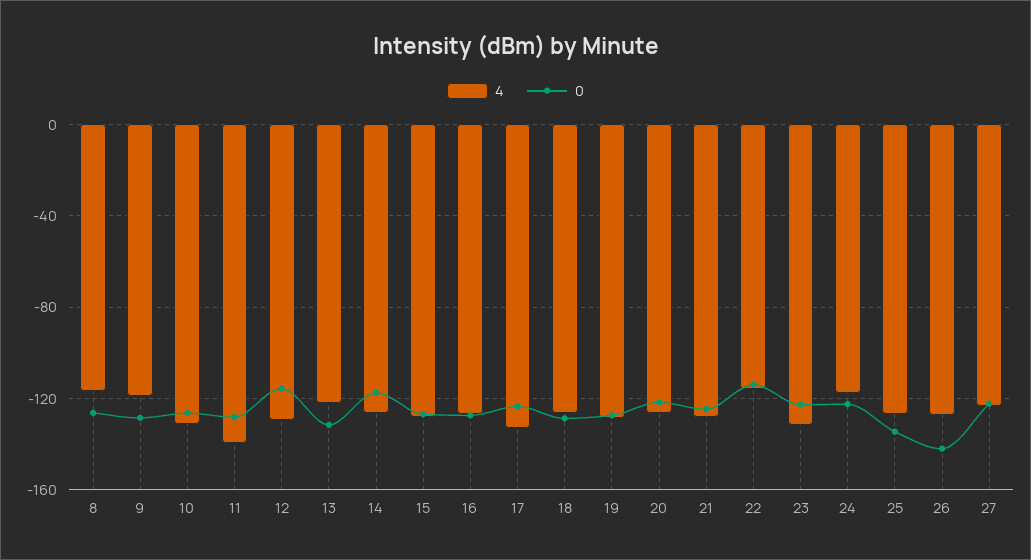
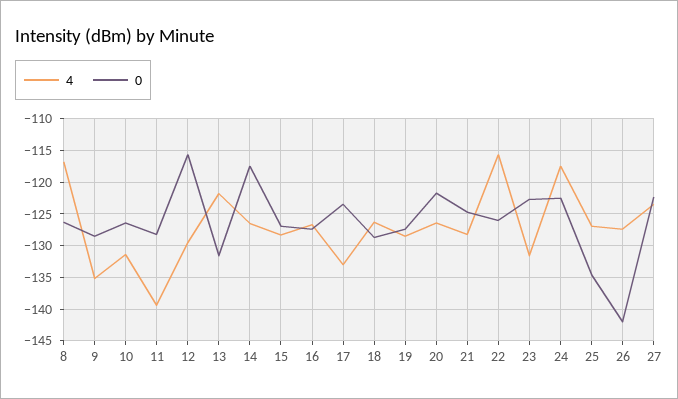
4, 9: -120 -> -135
0, 22: -115 -> -126

